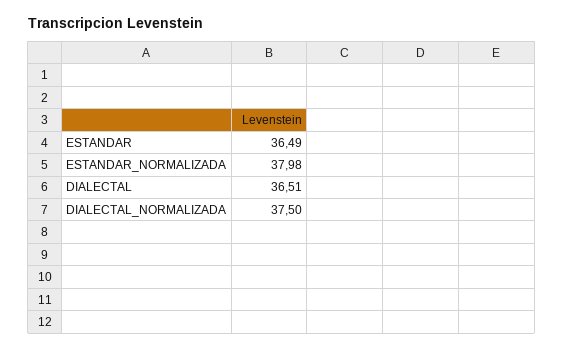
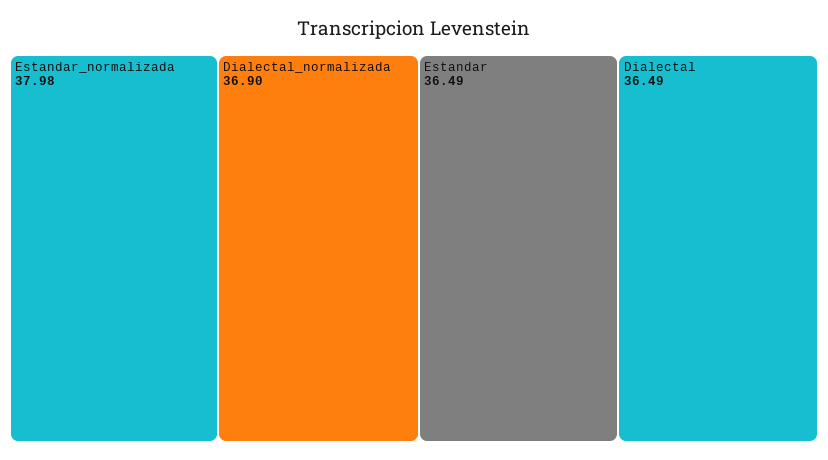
DIALECTAL: 36.51 -> 36.49
DIALECTAL_NORMALIZADA: 37.5 -> 36.9

